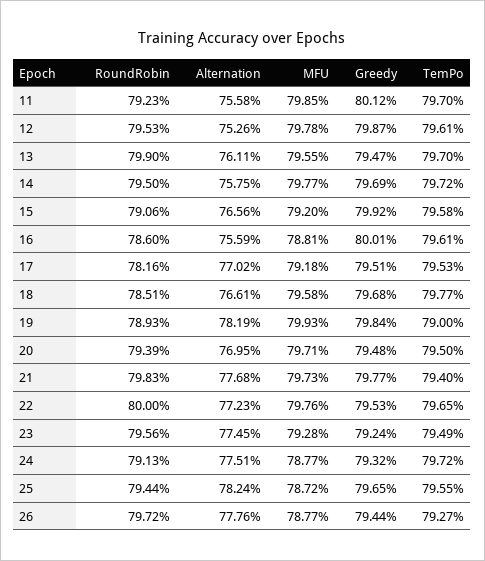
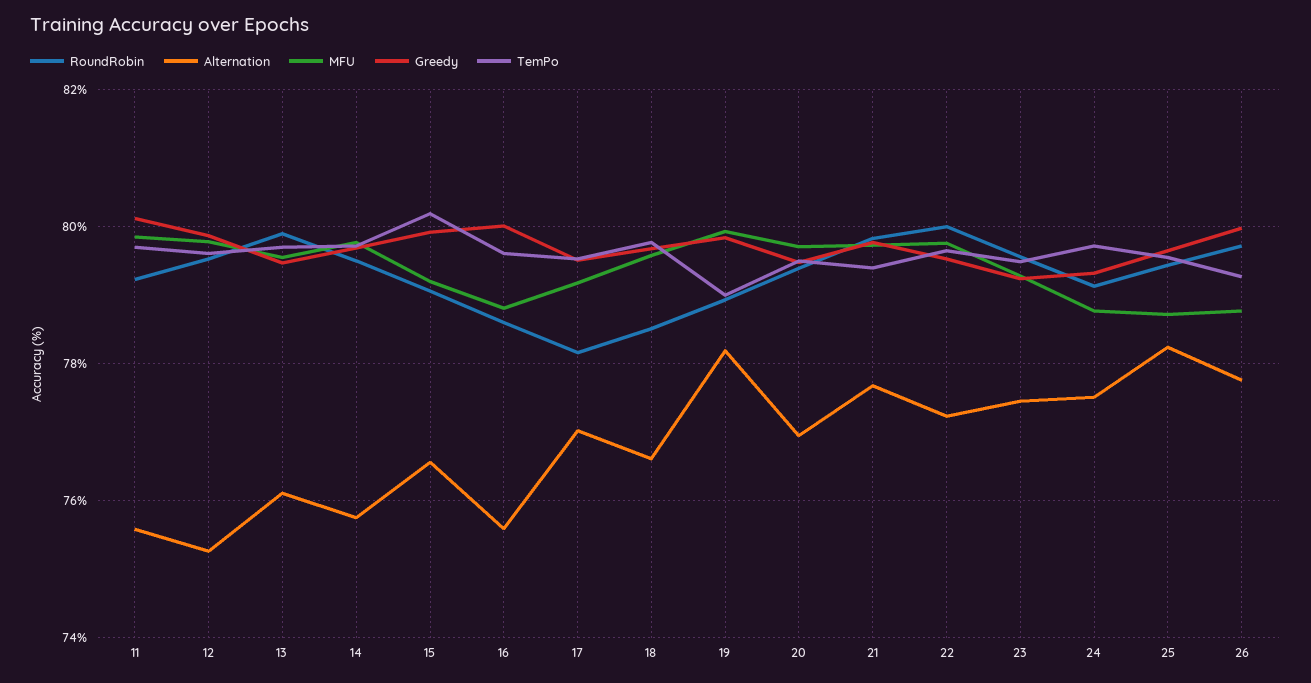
TemPo, 15: 79.58 -> 80.2
Greedy, 26: 79.44 -> 80

